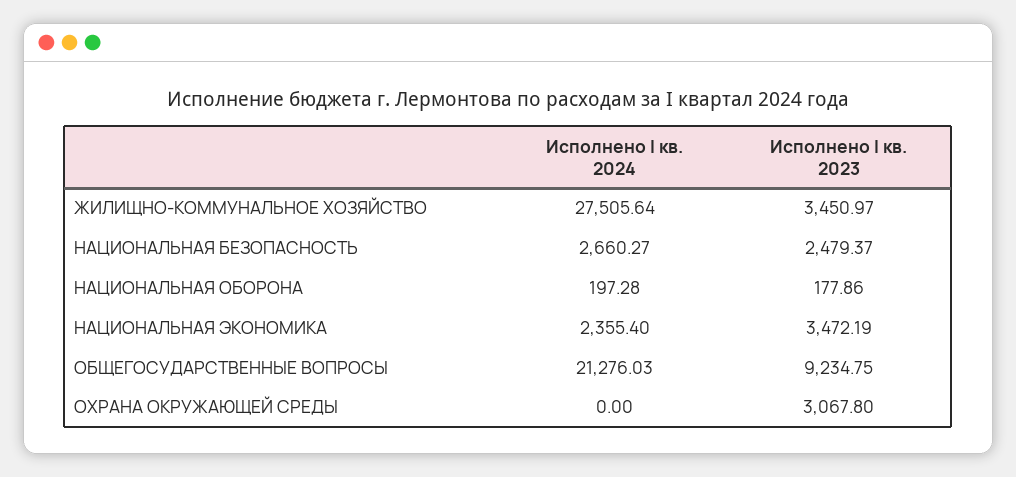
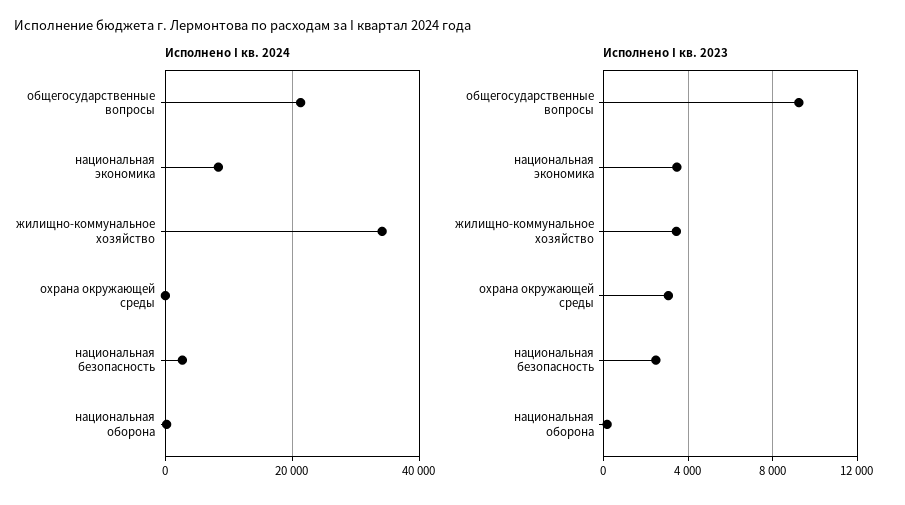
Исполнено I кв. 2024, ЖИЛИЩНО-КОММУНАЛЬНОЕ ХОЗЯЙСТВО: 27505.64 -> 34000
Исполнено I кв. 2024, НАЦИОНАЛЬНАЯ ЭКОНОМИКА: 2355.4 -> 8000

